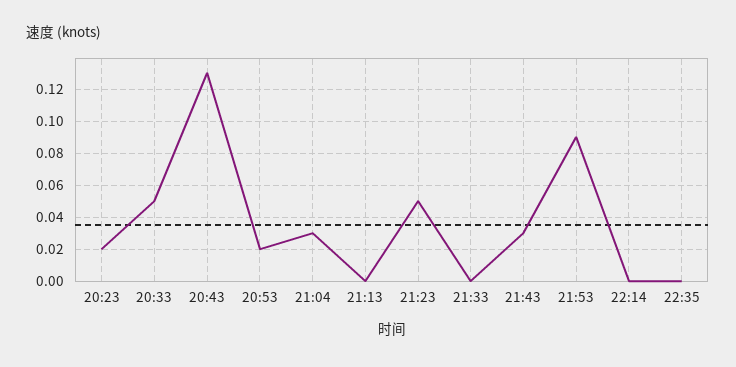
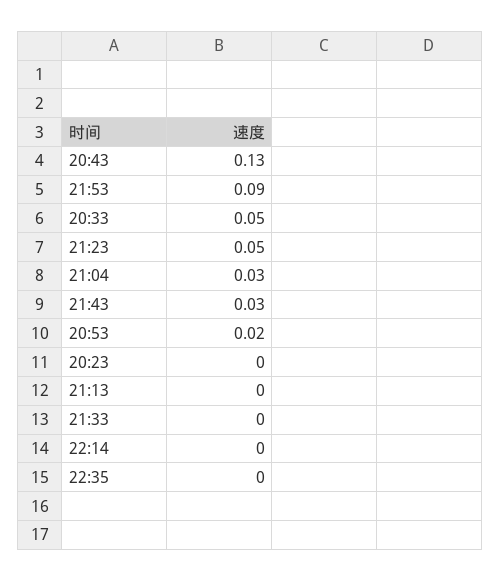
20:23: 0.02 -> 0

